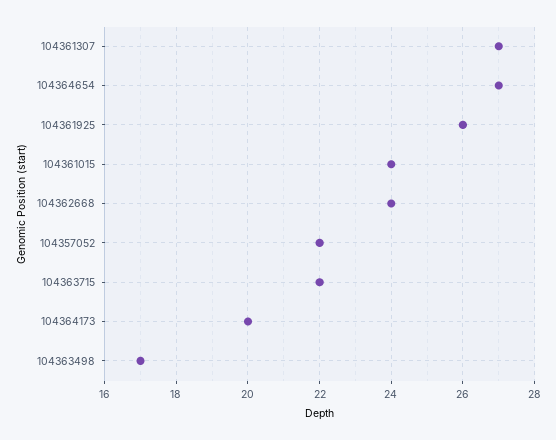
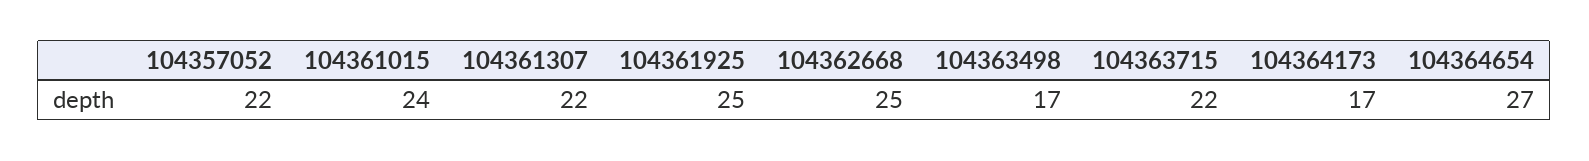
104361307: 27 -> 22
104361925: 26 -> 25
104362668: 24 -> 25
104364173: 20 -> 17

